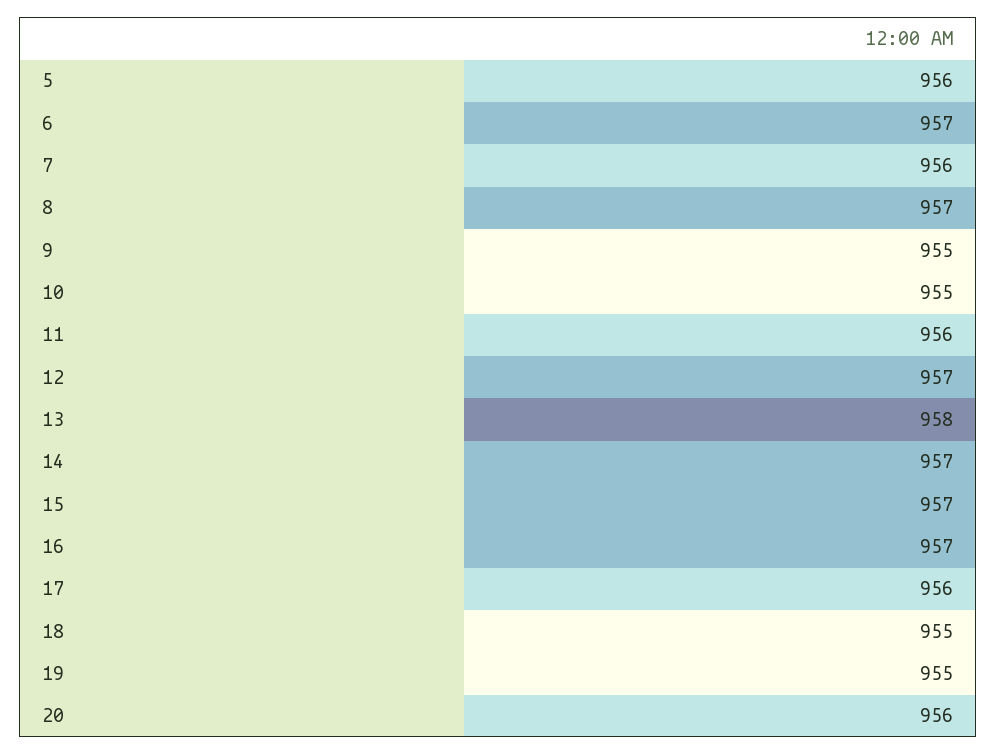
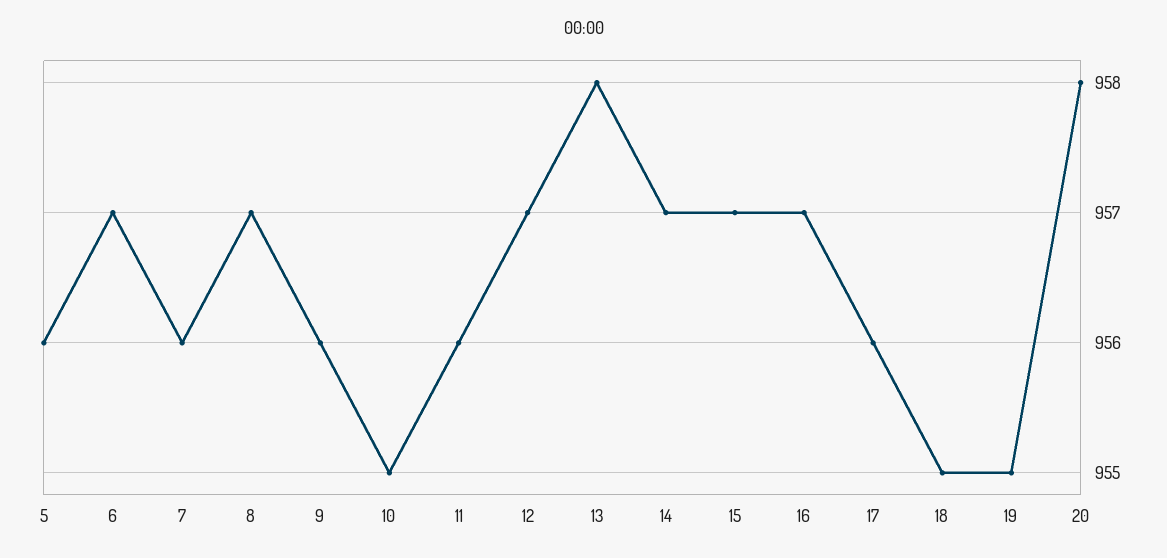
9: 955 -> 956
20: 956 -> 958

